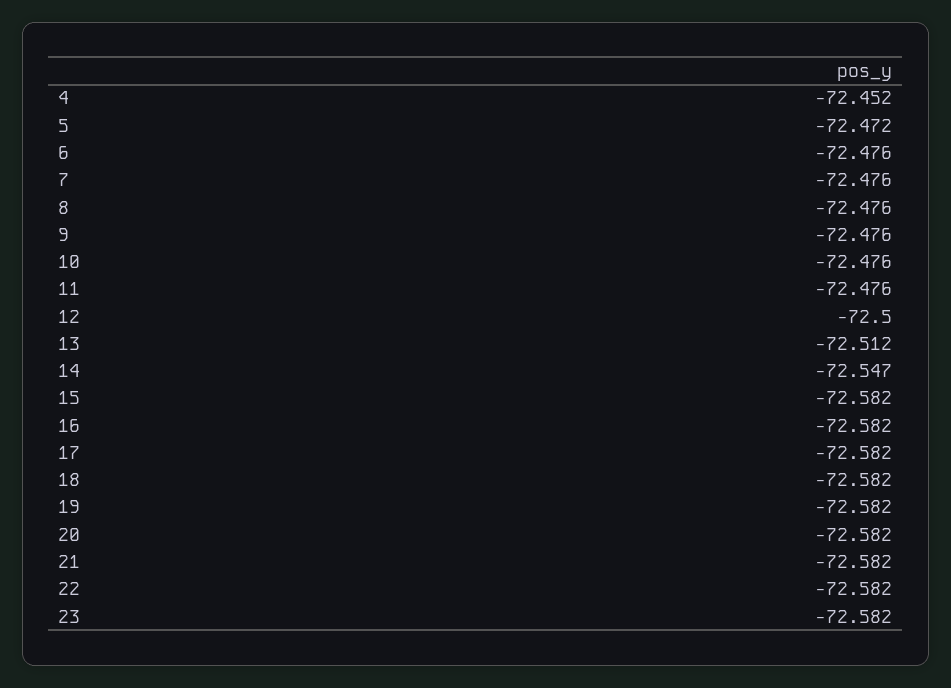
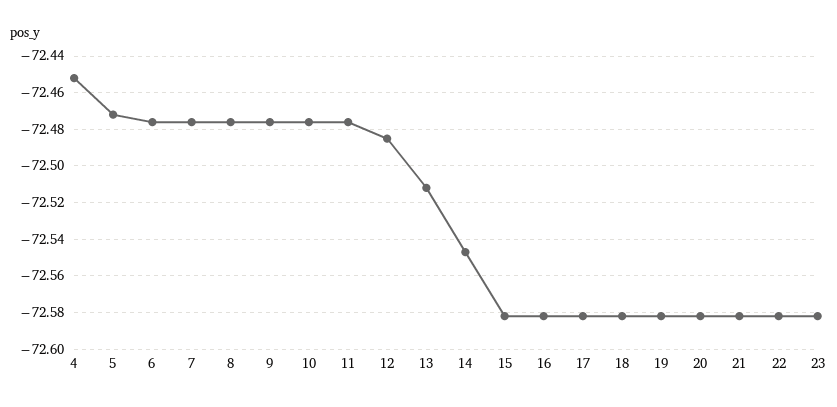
12: -72.5 -> -72.485

